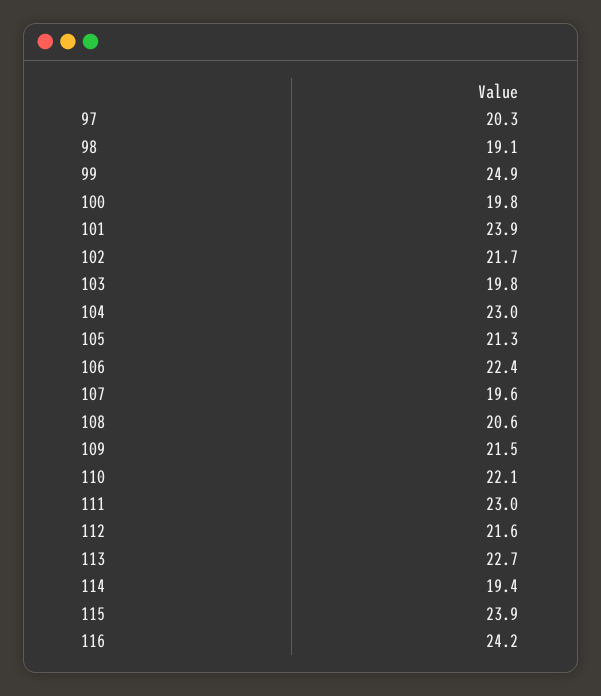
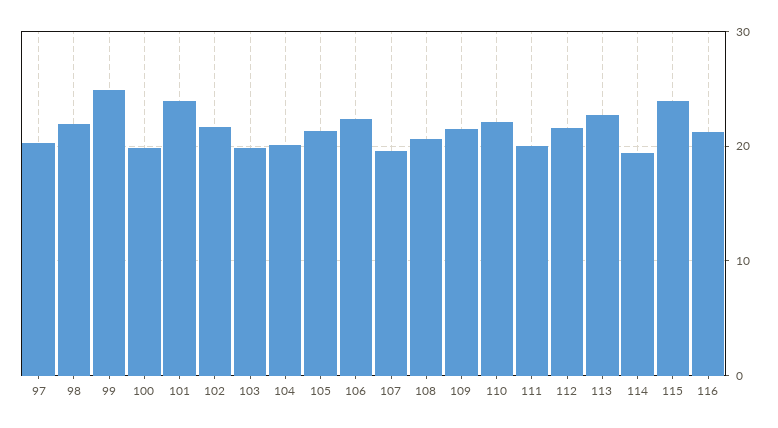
98: 19.1 -> 22
104: 23 -> 20
111: 23 -> 20
116: 24.2 -> 21

